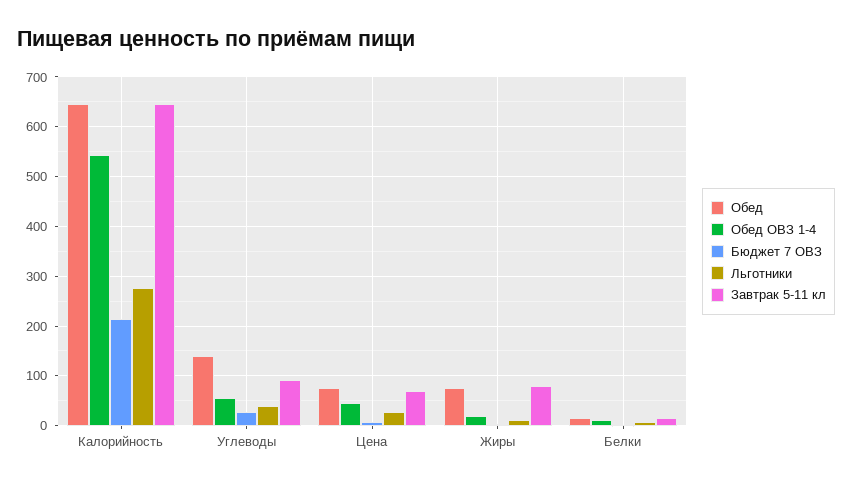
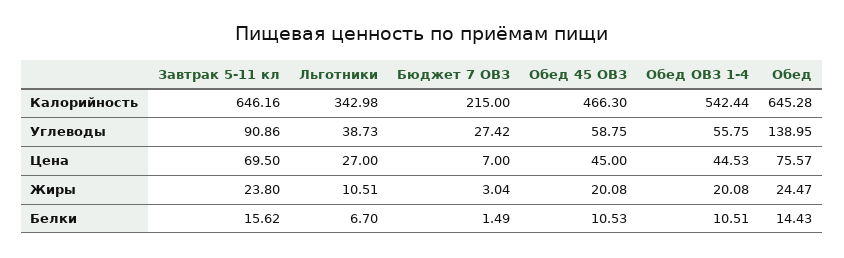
Льготники, Калорийность: 280 -> 342.98
Обед, Жиры: 80 -> 24.47
Завтрак 5-11 кл, Жиры: 80 -> 23.8
Обед 45 ОВЗ, Калорийность: none -> 466.3
Обед 45 ОВЗ, Углеводы: none -> 58.75
Обед 45 ОВЗ, Цена: none -> 45
Обед 45 ОВЗ, Жиры: none -> 20.08
Обед 45 ОВЗ, Белки: none -> 10.53

